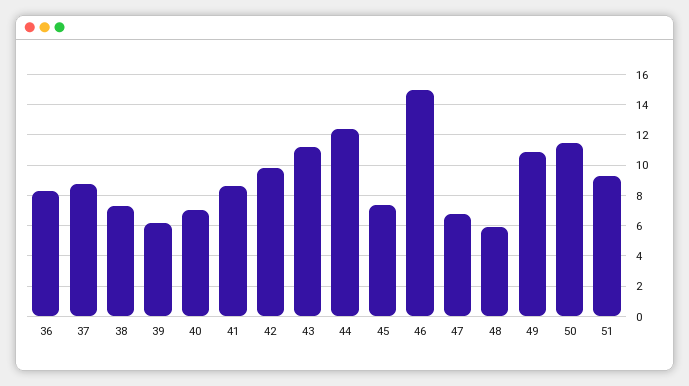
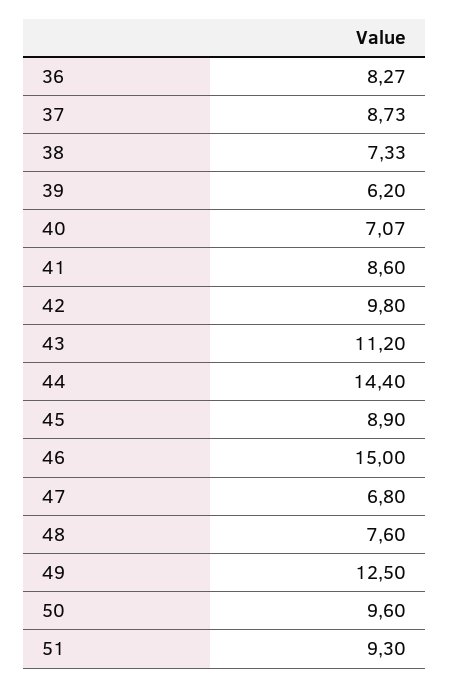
44: 12.5 -> 14.4
45: 7.5 -> 8.9
48: 6 -> 7.6
49: 11 -> 12.5
50: 11.5 -> 9.6

